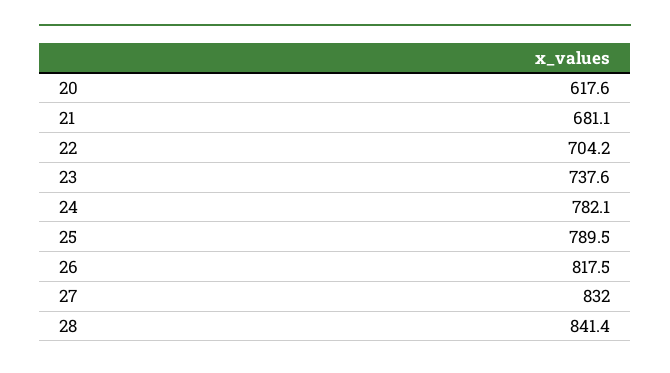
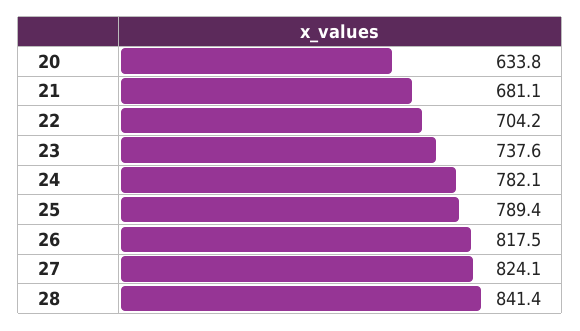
20: 617.6 -> 633.8
25: 789.5 -> 789.4
27: 832 -> 824.1

